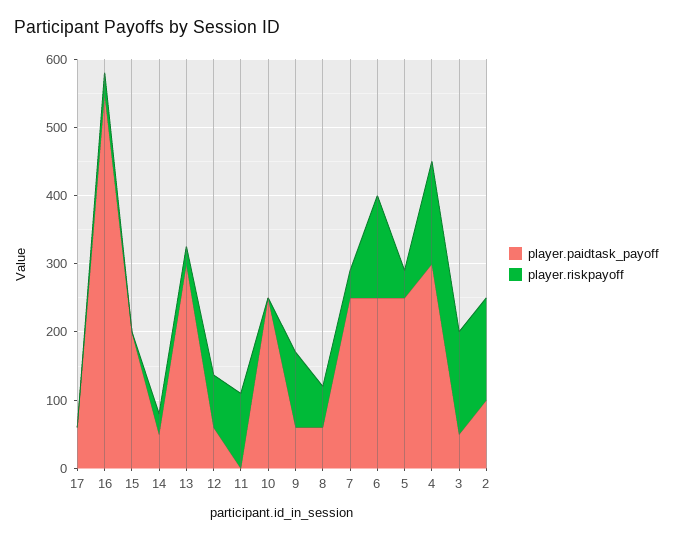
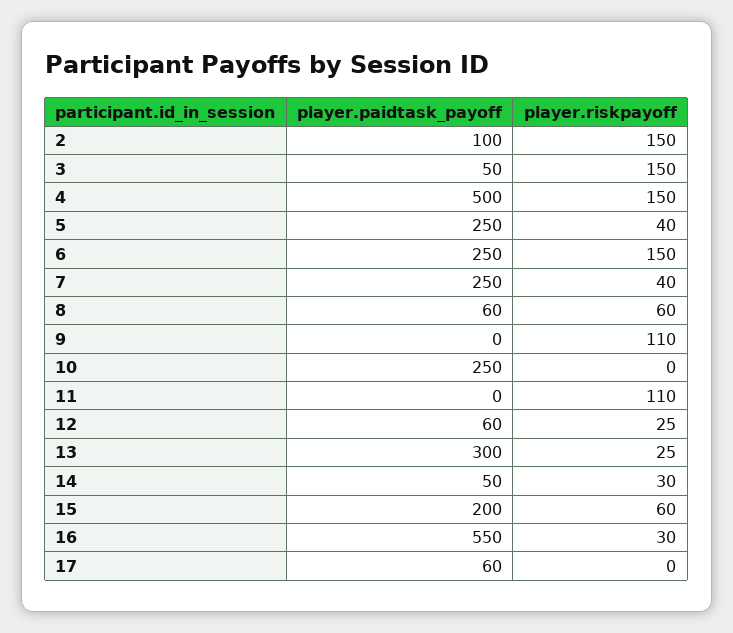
player.riskpayoff, 15: 0 -> 60
player.riskpayoff, 12: 80 -> 25
player.paidtask_payoff, 9: 60 -> 0
player.paidtask_payoff, 4: 300 -> 500

